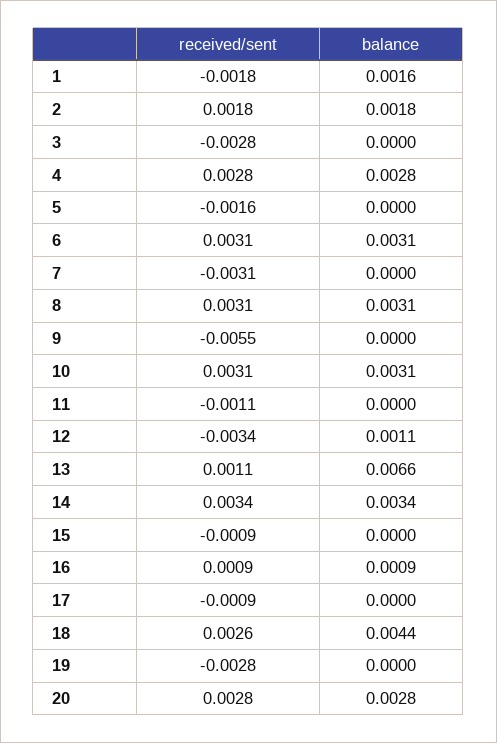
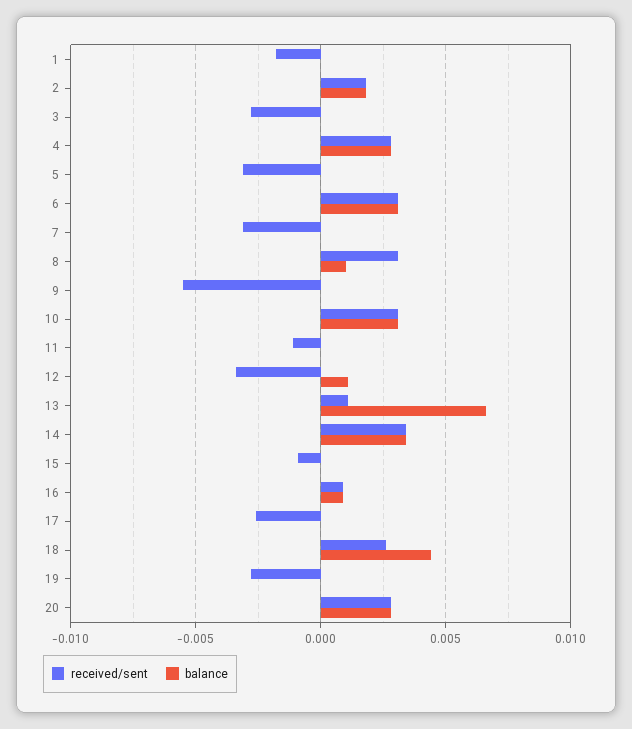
balance, 1: 0.0016 -> 0
received/sent, 5: -0.0016 -> -0.003
balance, 8: 0.0031 -> 0.001
received/sent, 17: -0.0009 -> -0.0025

